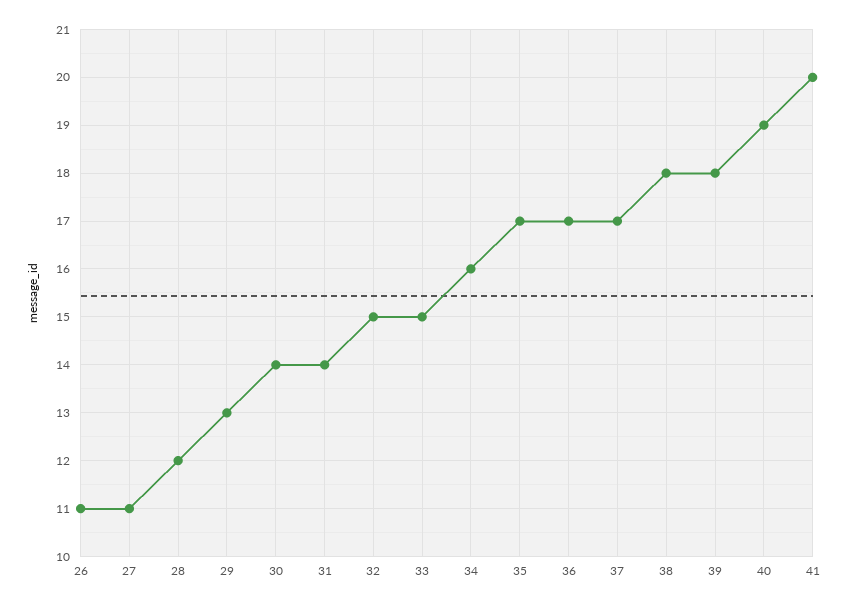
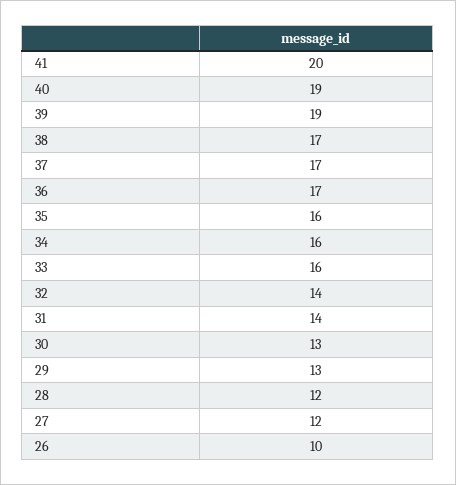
26: 11 -> 10
27: 11 -> 12
30: 14 -> 13
32: 15 -> 14
33: 15 -> 16
35: 17 -> 16
38: 18 -> 17
39: 18 -> 19

